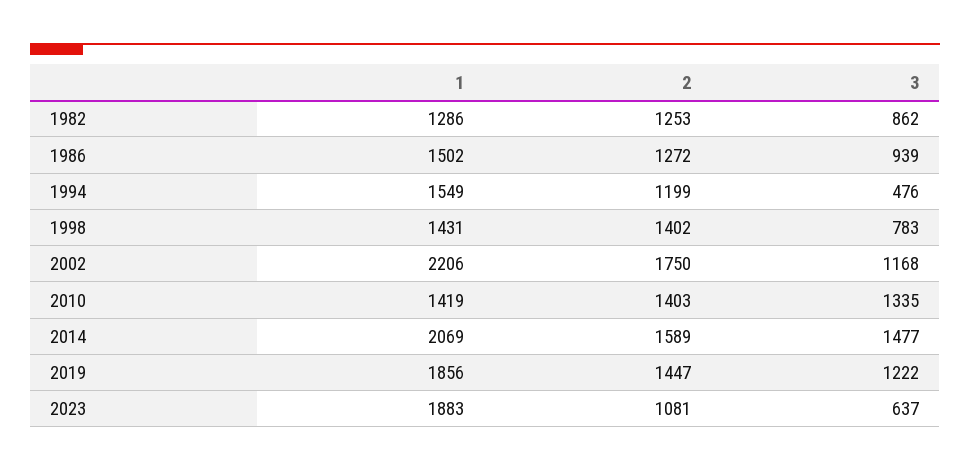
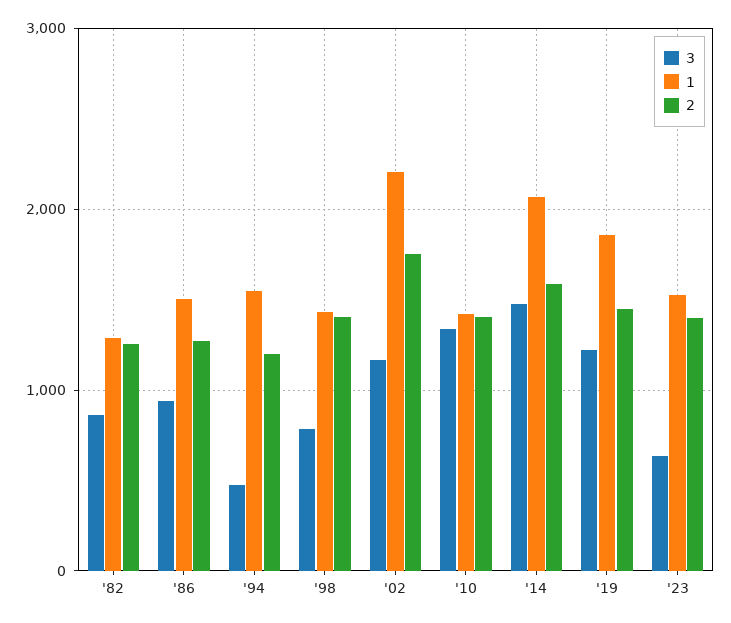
1, 2023: 1883 -> 1500
2, 2023: 1081 -> 1400

